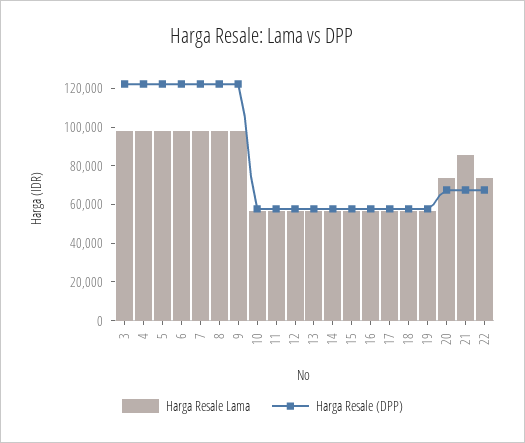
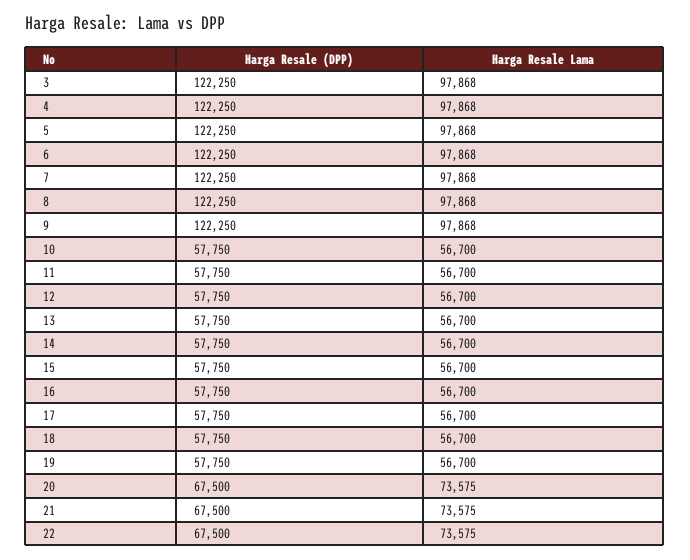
Harga Resale Lama, 21: 85000 -> 73575

